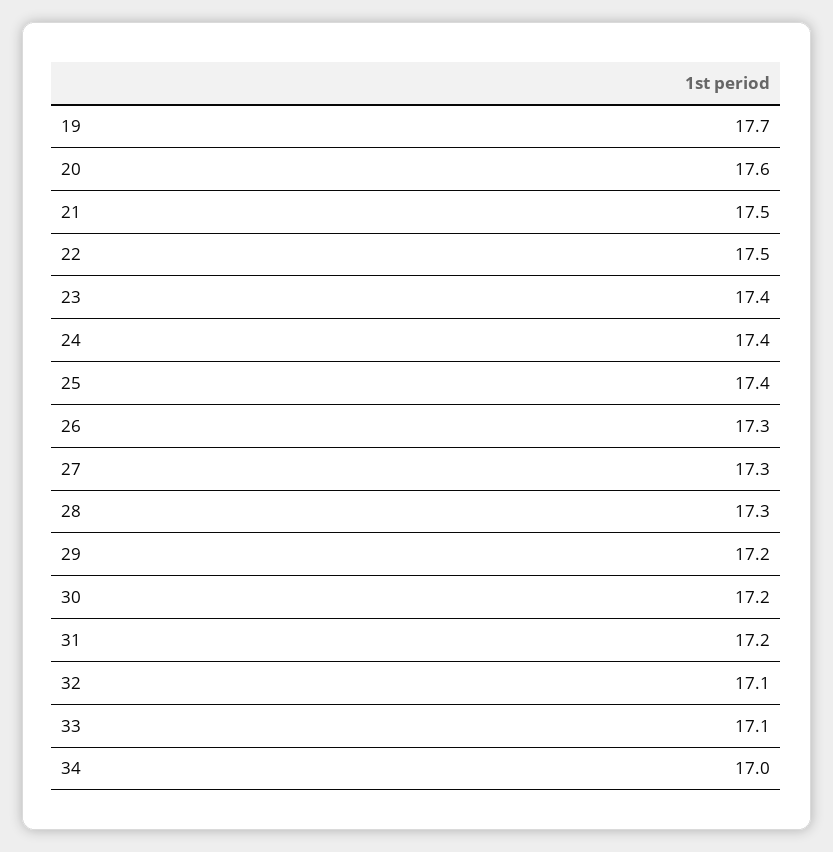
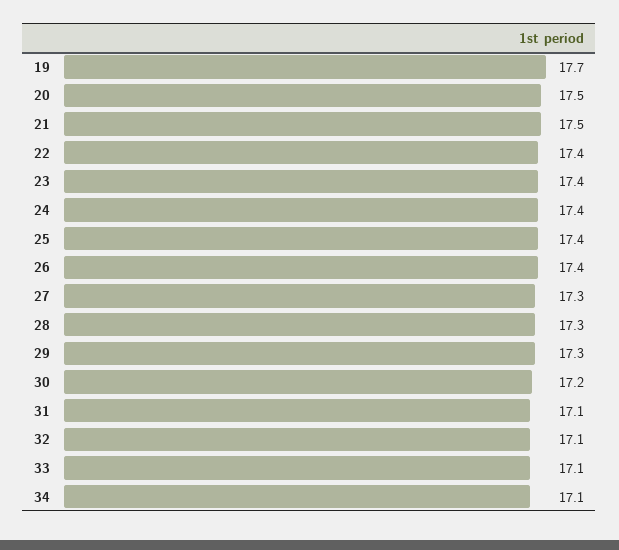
20: 17.6 -> 17.5
22: 17.5 -> 17.4
26: 17.3 -> 17.4
29: 17.2 -> 17.3
31: 17.2 -> 17.1
34: 17 -> 17.1

